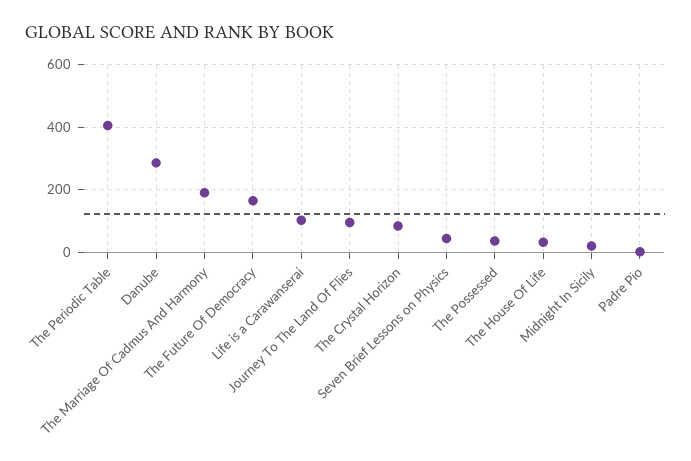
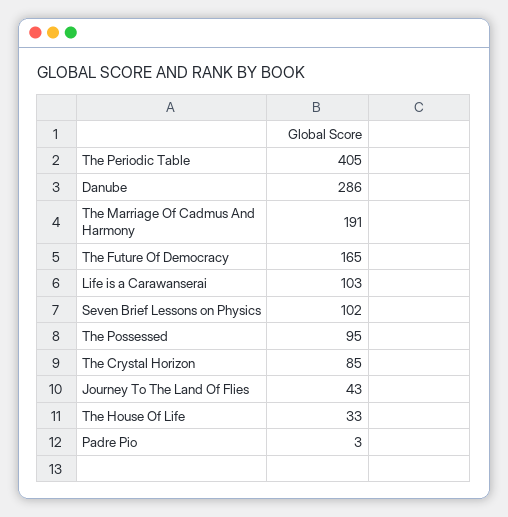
Journey To The Land Of Flies: 100 -> 43
Seven Brief Lessons on Physics: 40 -> 102
The Possessed: 40 -> 95
Midnight In Sicily: 20 -> none

